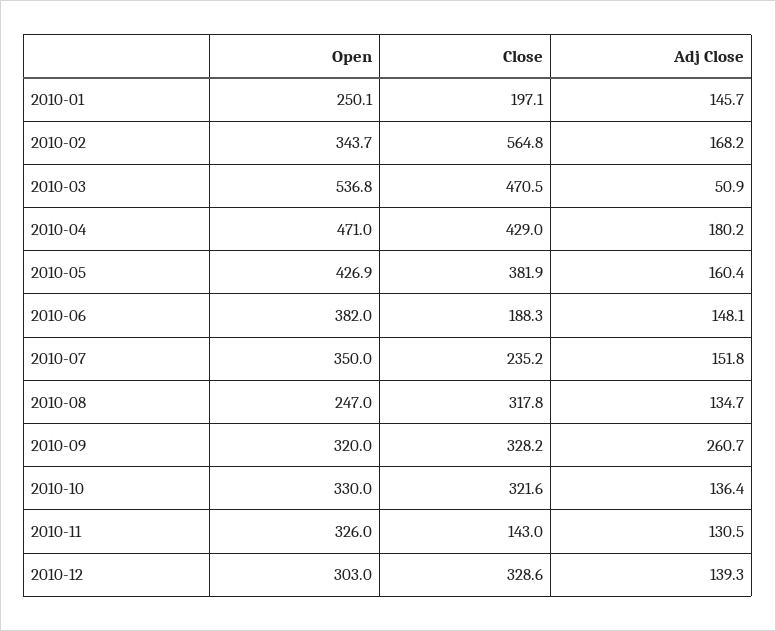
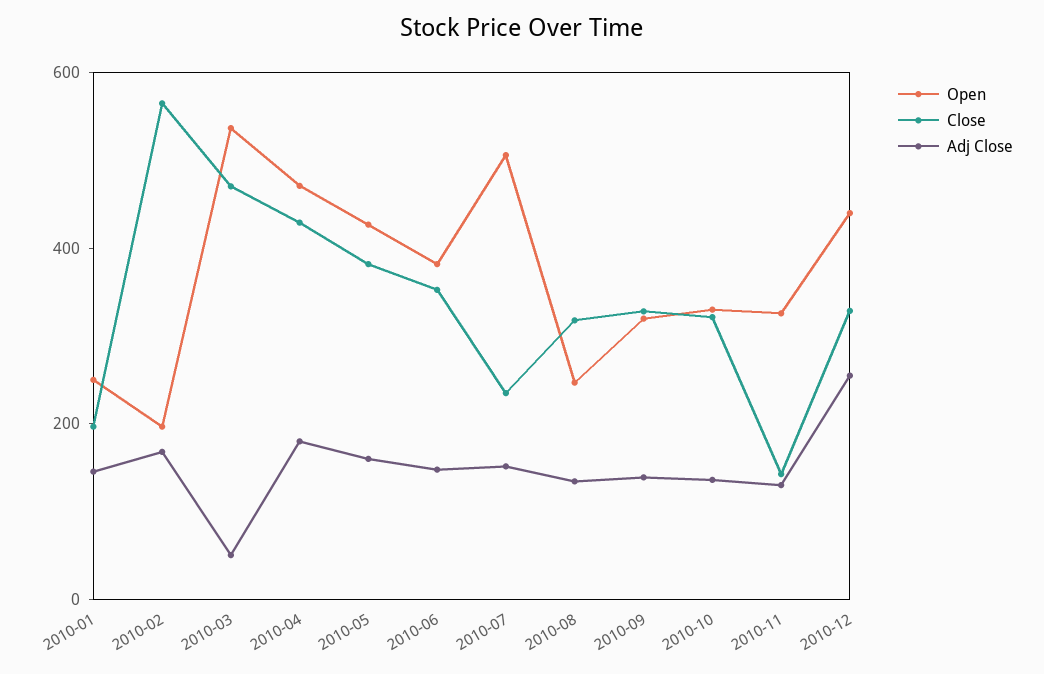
Open, 2010-02: 343.7 -> 200
Close, 2010-06: 188.3 -> 350
Open, 2010-07: 350 -> 500
Adj Close, 2010-09: 260.7 -> 150
Open, 2010-12: 303 -> 450
Adj Close, 2010-12: 139.3 -> 250

